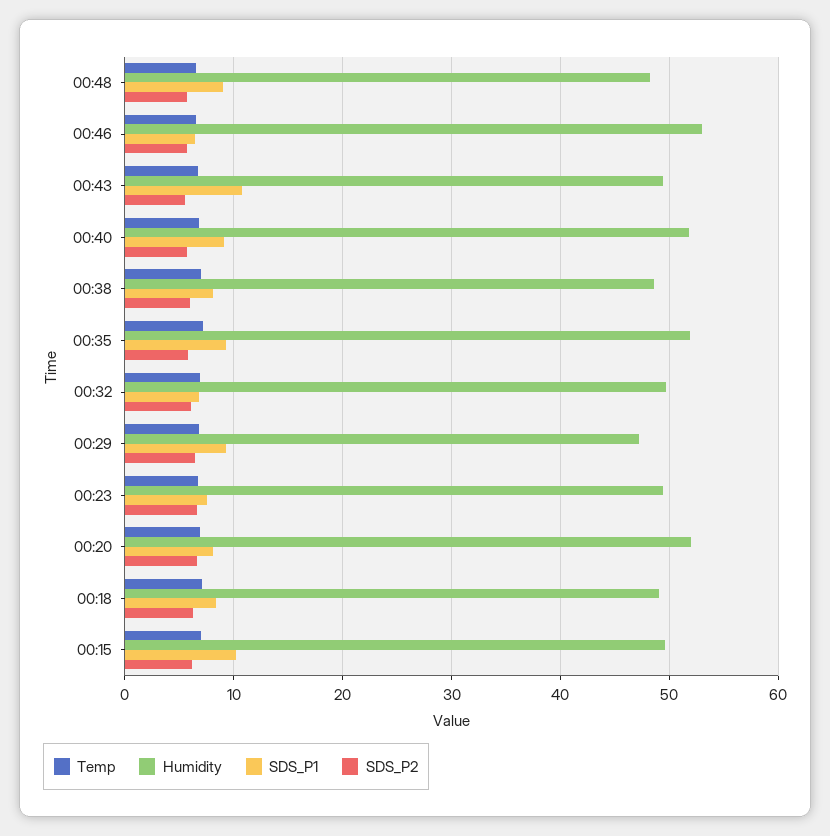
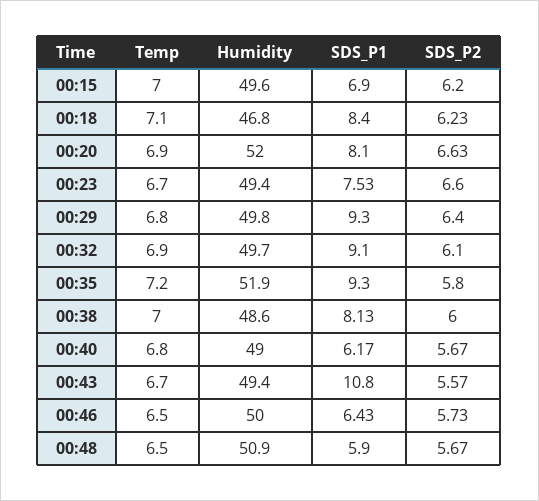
Humidity, 00:48: 48 -> 50.9
SDS_P1, 00:48: 9 -> 5.9
Humidity, 00:46: 53 -> 50
Humidity, 00:40: 52 -> 49
SDS_P1, 00:40: 9 -> 6.17
SDS_P1, 00:32: 7 -> 9.1
Humidity, 00:29: 47 -> 49.8
Humidity, 00:18: 49 -> 46.8
SDS_P1, 00:15: 10 -> 6.9

